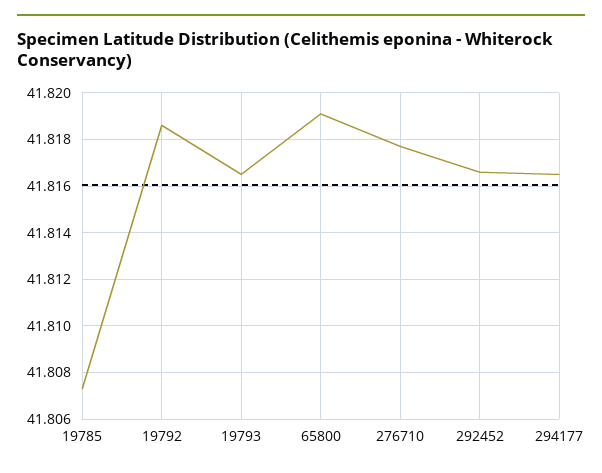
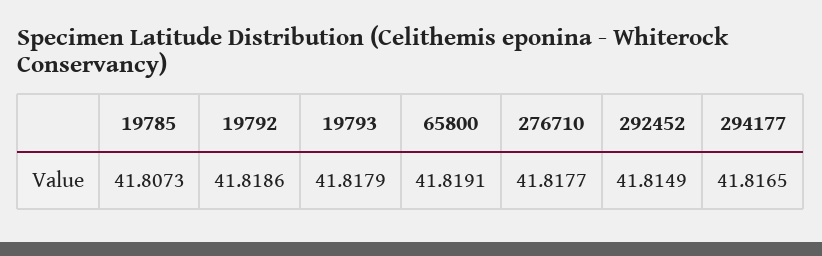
19793: 41.8165 -> 41.8179
292452: 41.8165 -> 41.8149

